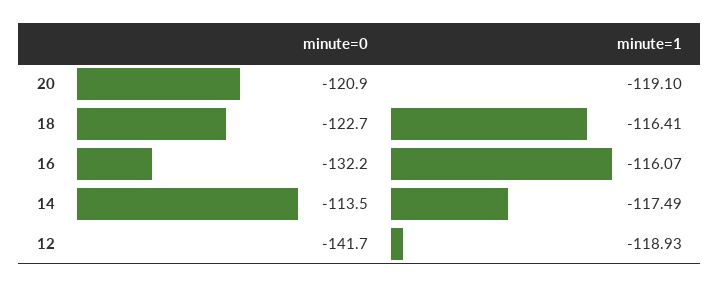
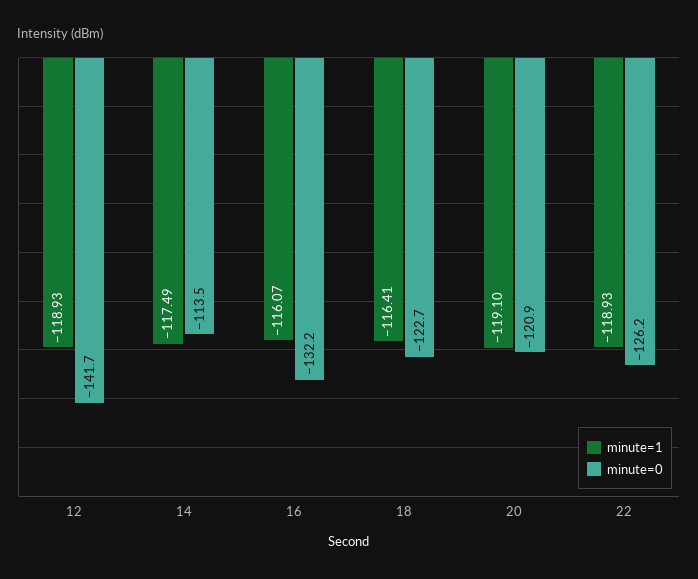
minute=1, 22: none -> -118.93
minute=0, 22: none -> -126.2

